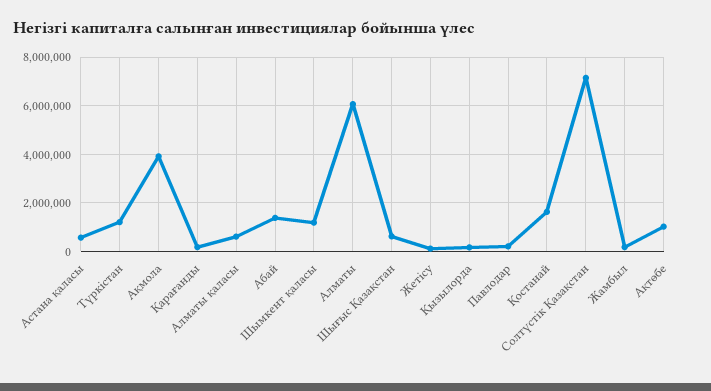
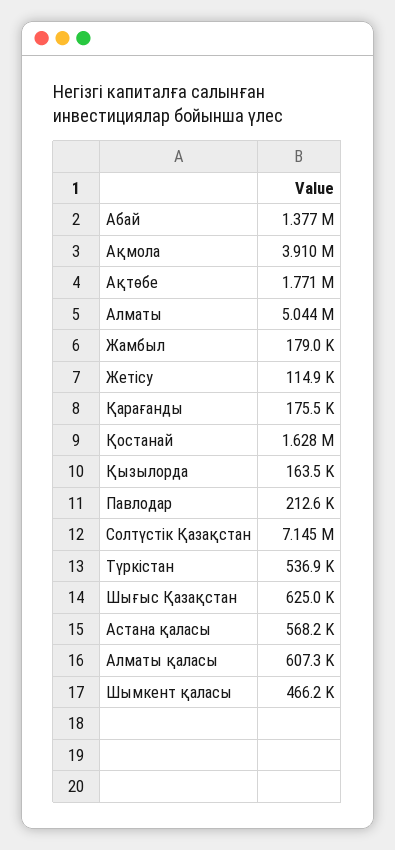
Түркістан: 1250000 -> 536900
Шымкент қаласы: 1250000 -> 466200
Алматы: 6000000 -> 5044000
Ақтөбе: 1000000 -> 1771000

